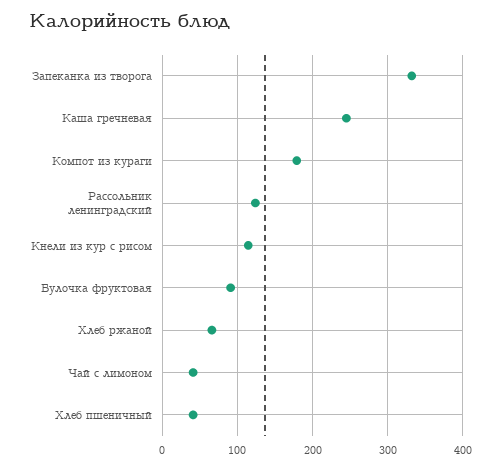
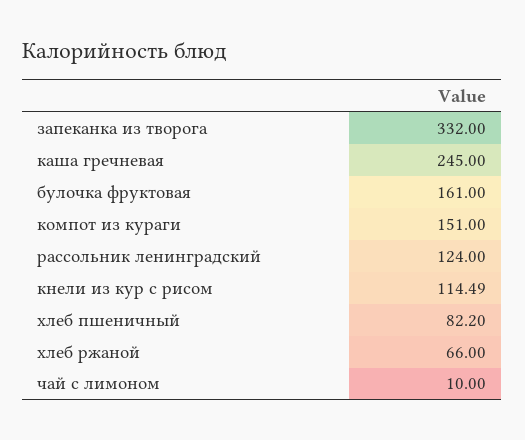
Компот из кураги: 180 -> 151
Булочка фруктовая: 90 -> 161
Чай с лимоном: 40 -> 10
Хлеб пшеничный: 40 -> 82.2

